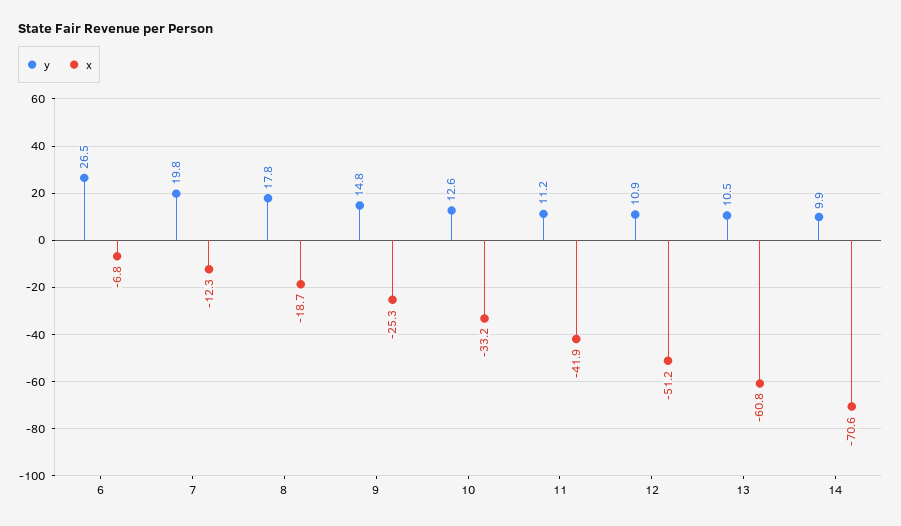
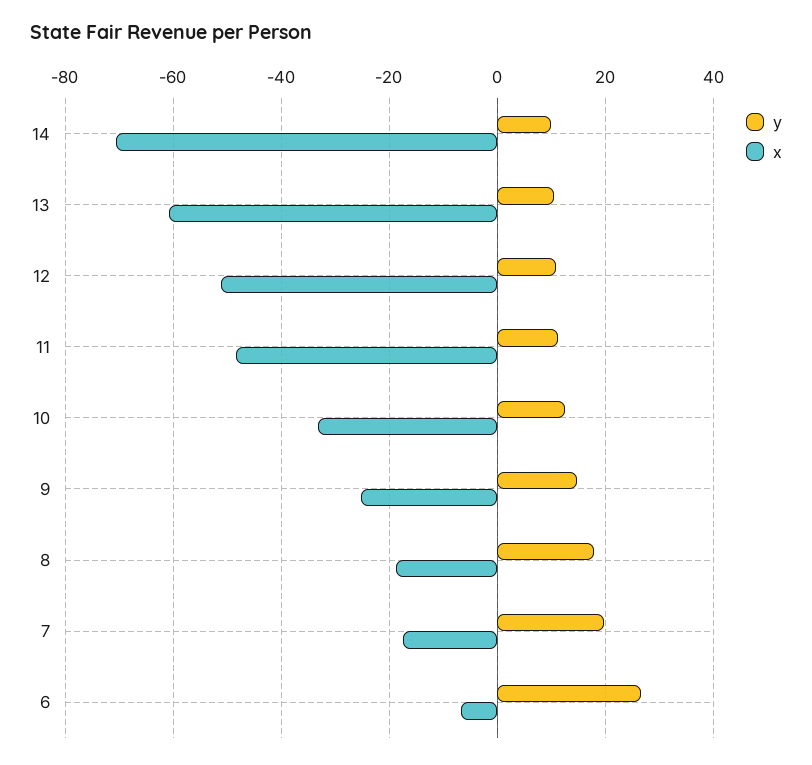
x, 7: -12.3 -> -18
x, 11: -41.9 -> -48

